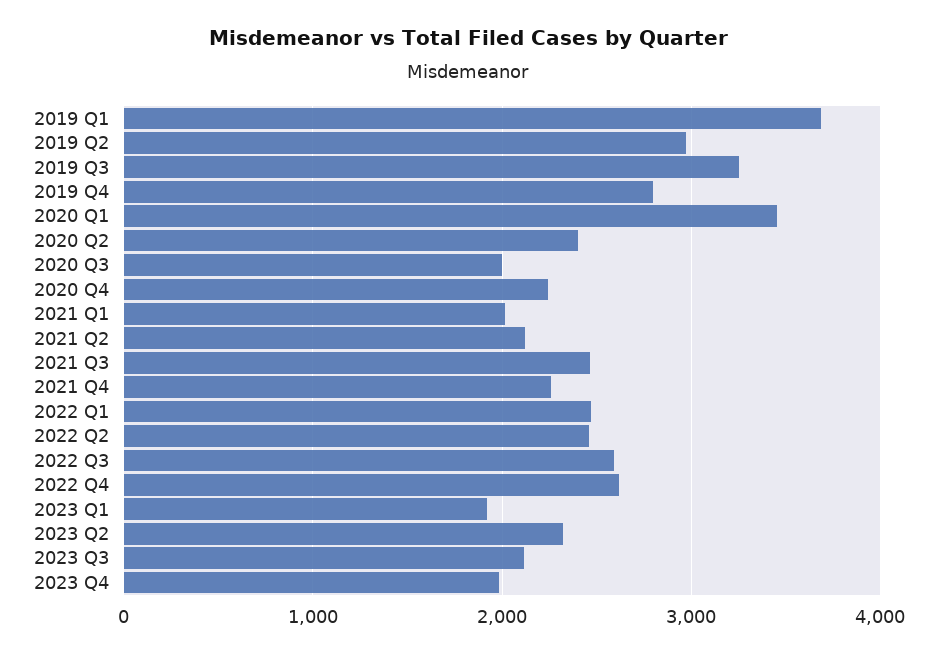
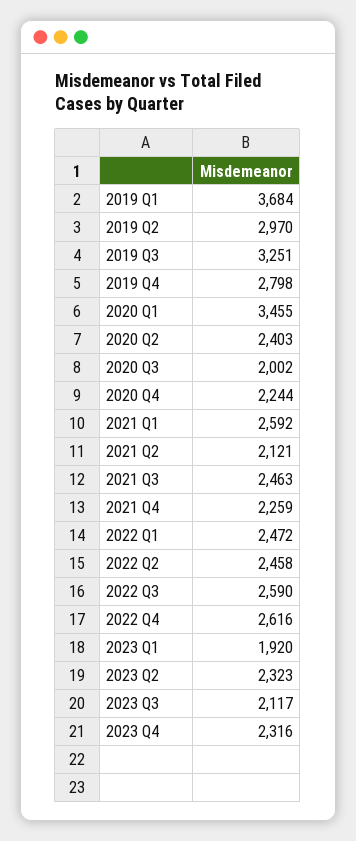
2021 Q1: 2000 -> 2592
2023 Q4: 2000 -> 2316

